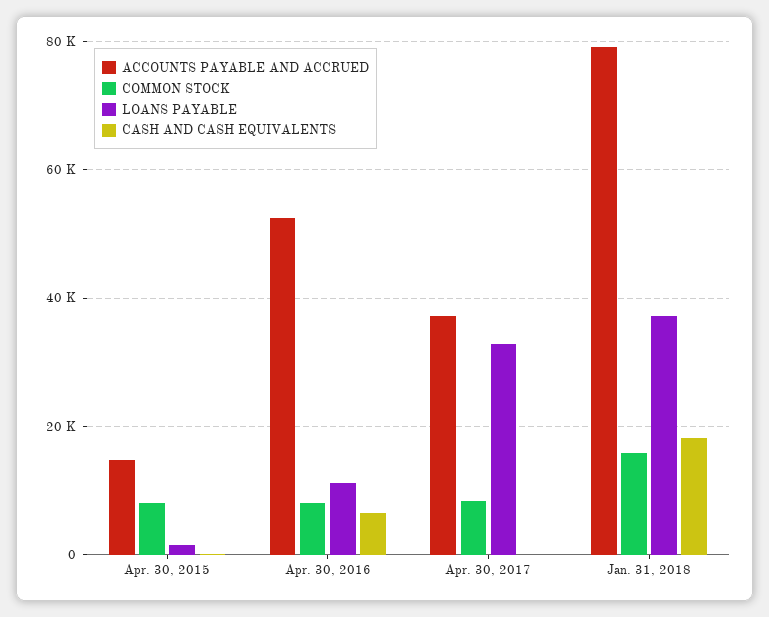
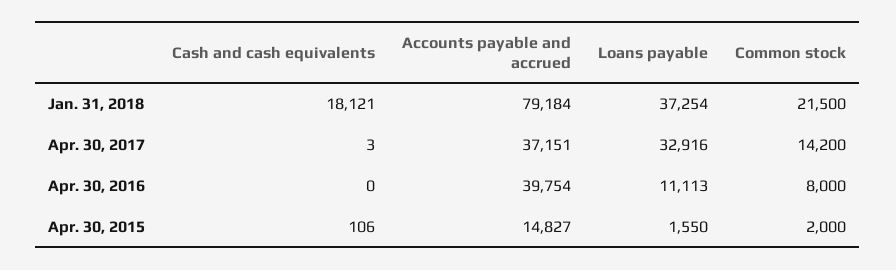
COMMON STOCK, Apr. 30, 2015: 8000 -> 2000
ACCOUNTS PAYABLE AND ACCRUED, Apr. 30, 2016: 52000 -> 39754
CASH AND CASH EQUIVALENTS, Apr. 30, 2016: 6000 -> 0
COMMON STOCK, Apr. 30, 2017: 8000 -> 14200
COMMON STOCK, Jan. 31, 2018: 16000 -> 21500

